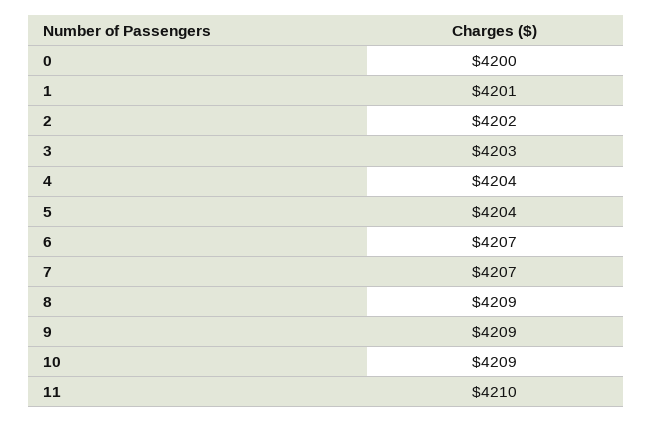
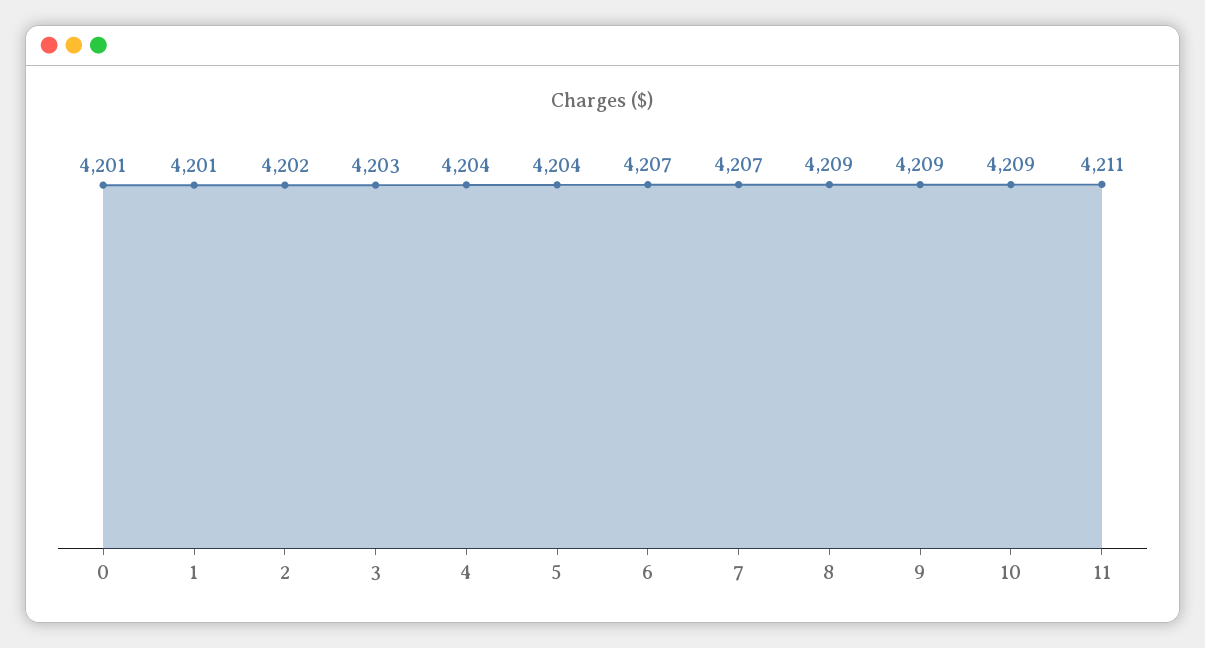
0: 4200 -> 4201
11: 4210 -> 4211

